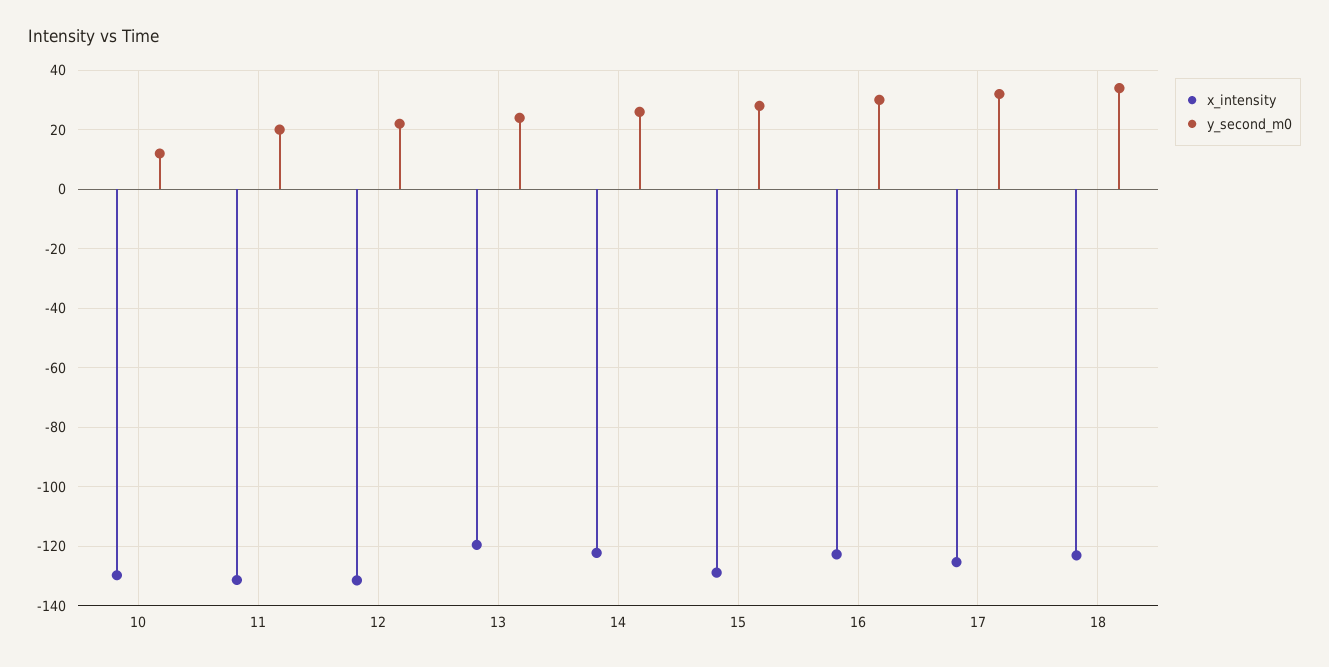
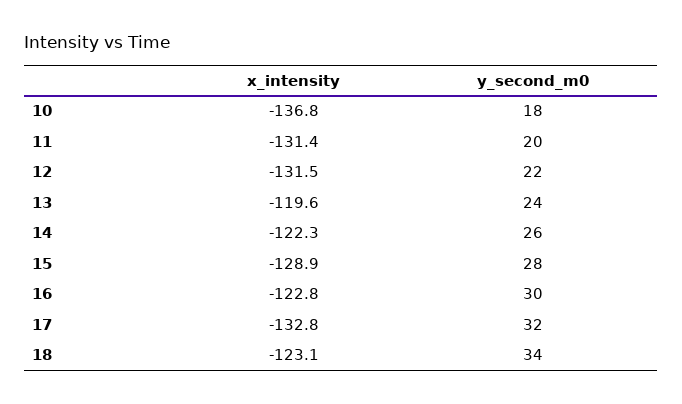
x_intensity, 10: -130 -> -136.8
y_second_m0, 10: 12.5 -> 18
x_intensity, 17: -125 -> -132.8

